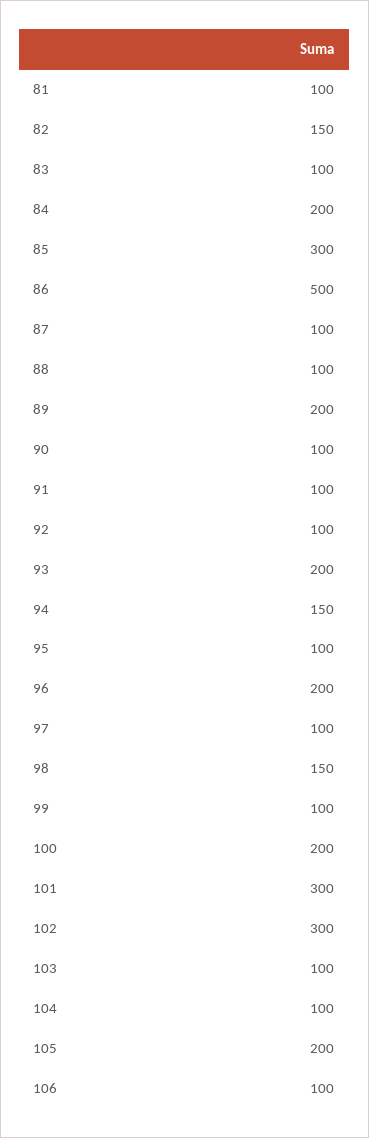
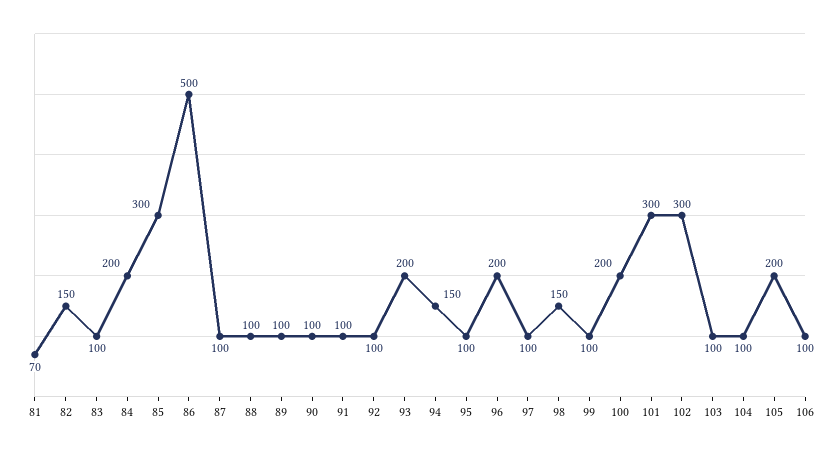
81: 100 -> 70
89: 200 -> 100

